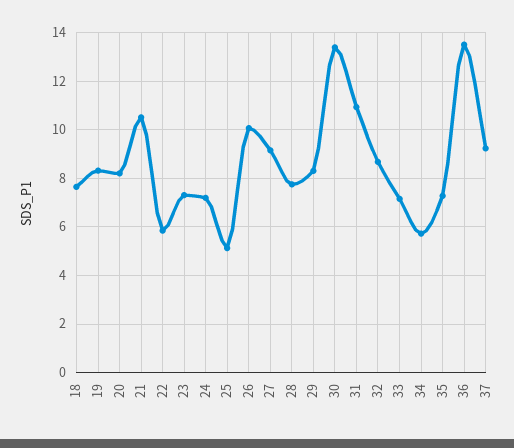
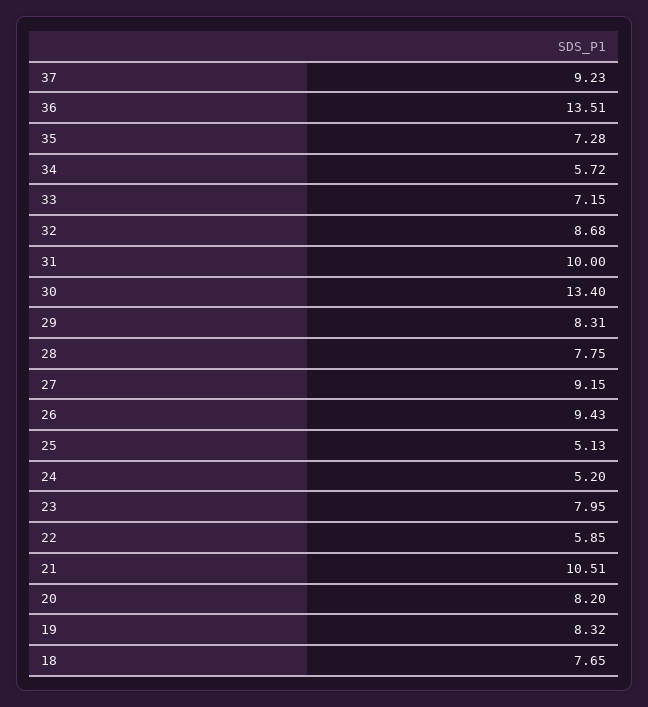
23: 7.25 -> 7.95
24: 7.25 -> 5.2
26: 10 -> 9.43
31: 11 -> 10

